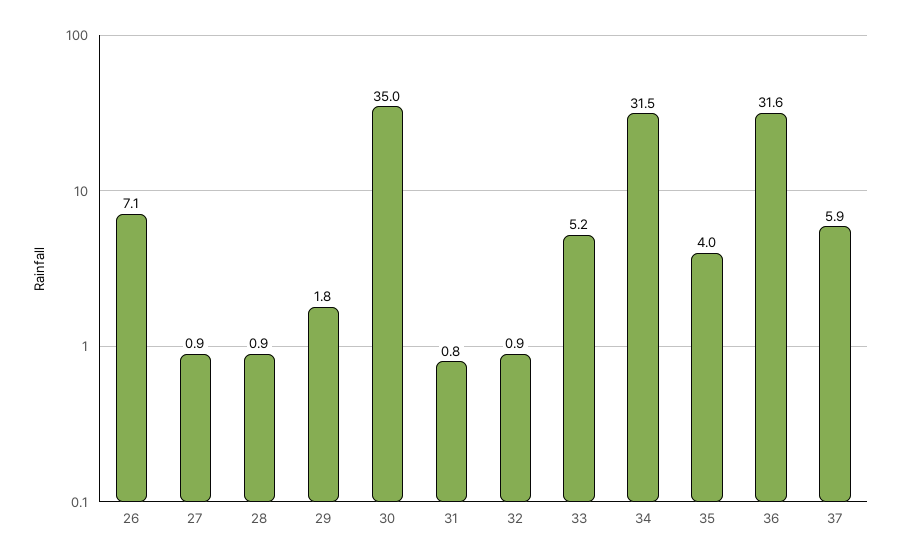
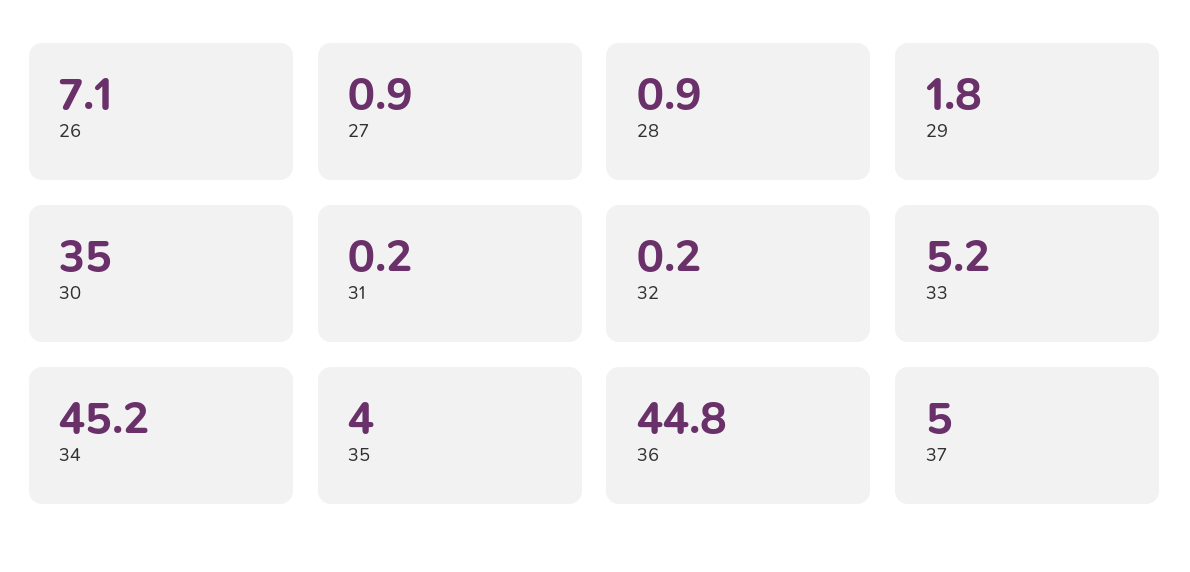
31: 0.8 -> 0.2
32: 0.9 -> 0.2
34: 31.5 -> 45.2
36: 31.6 -> 44.8
37: 5.9 -> 5

